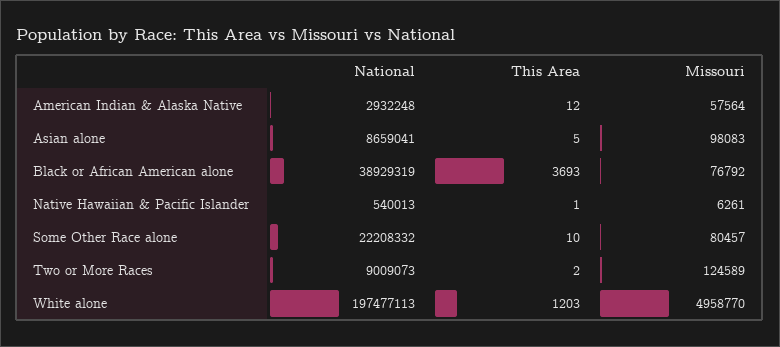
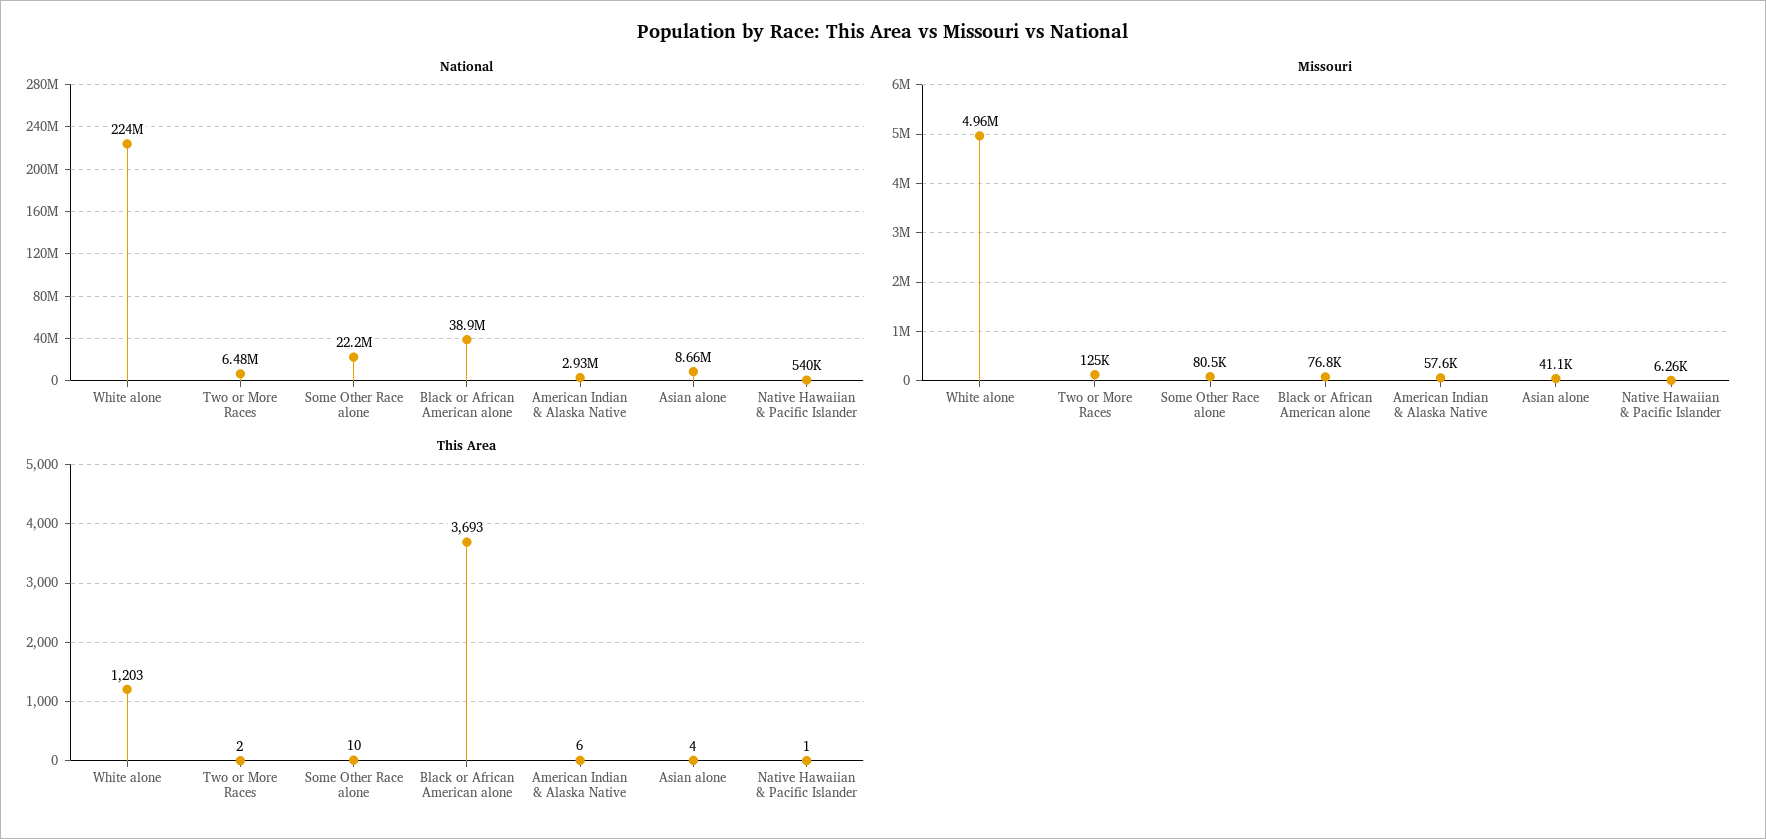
This Area, American Indian & Alaska Native: 12 -> 6
This Area, Asian alone: 5 -> 4
Missouri, Asian alone: 98083 -> 41100
National, Two or More Races: 9009073 -> 6480000
National, White alone: 197477113 -> 224000000

